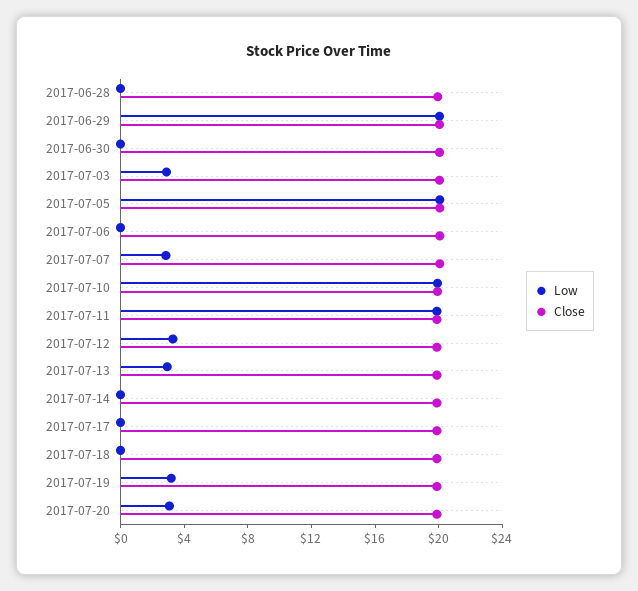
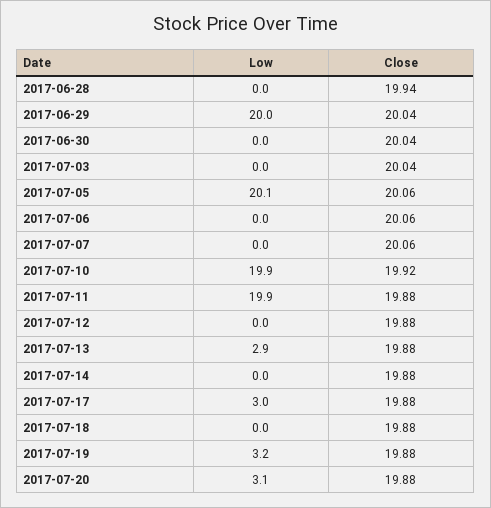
Low, 2017-07-03: 3 -> 0
Low, 2017-07-07: 3 -> 0
Low, 2017-07-12: 3 -> 0
Low, 2017-07-17: 0 -> 3

